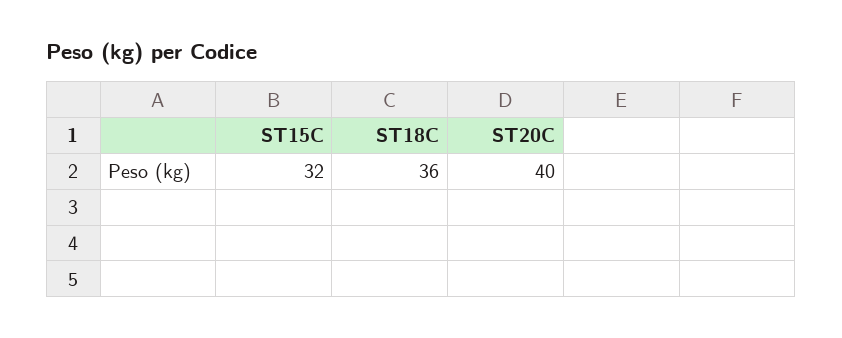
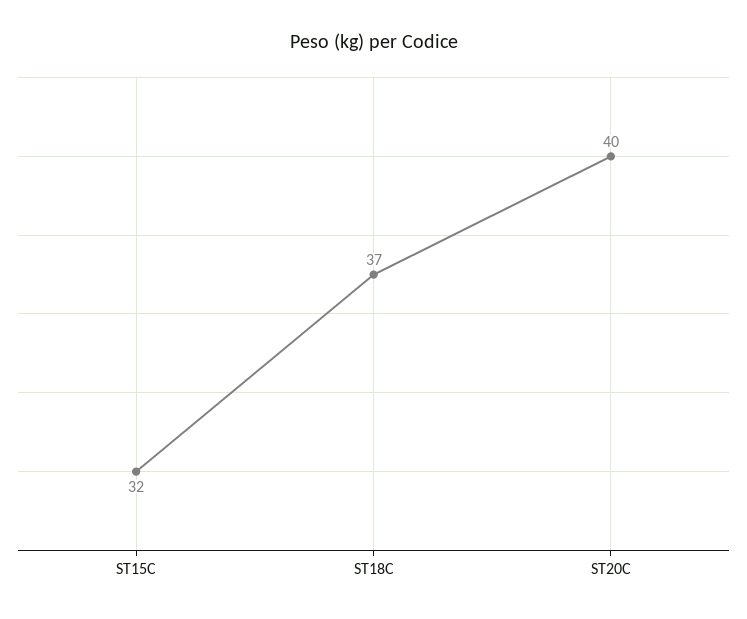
ST18C: 36 -> 37

